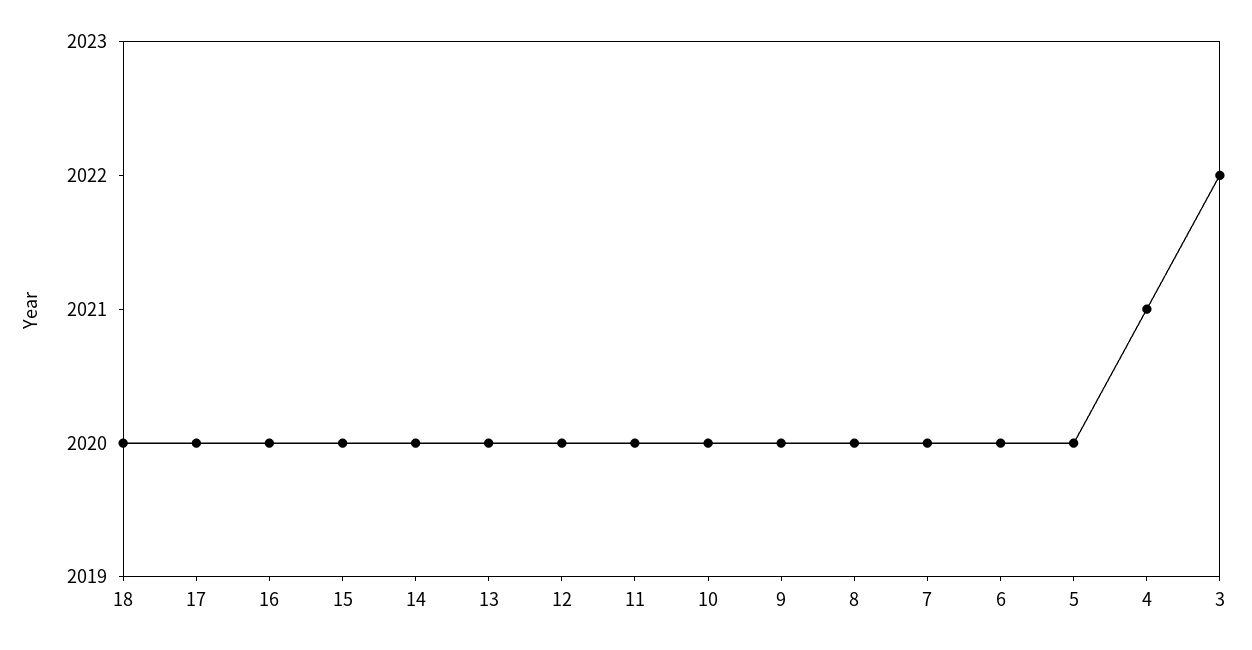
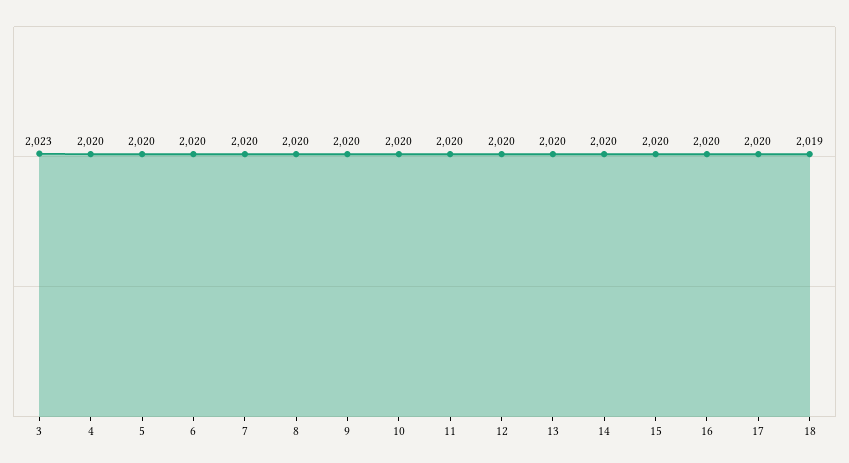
18: 2020 -> 2019
4: 2021 -> 2020
3: 2022 -> 2023

